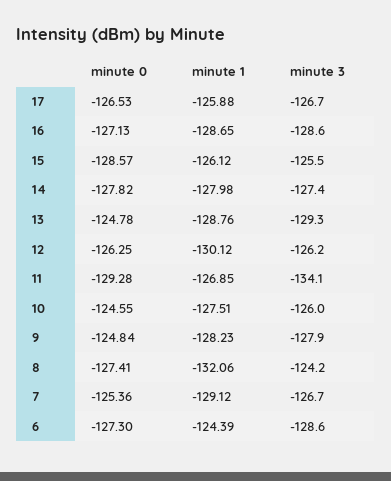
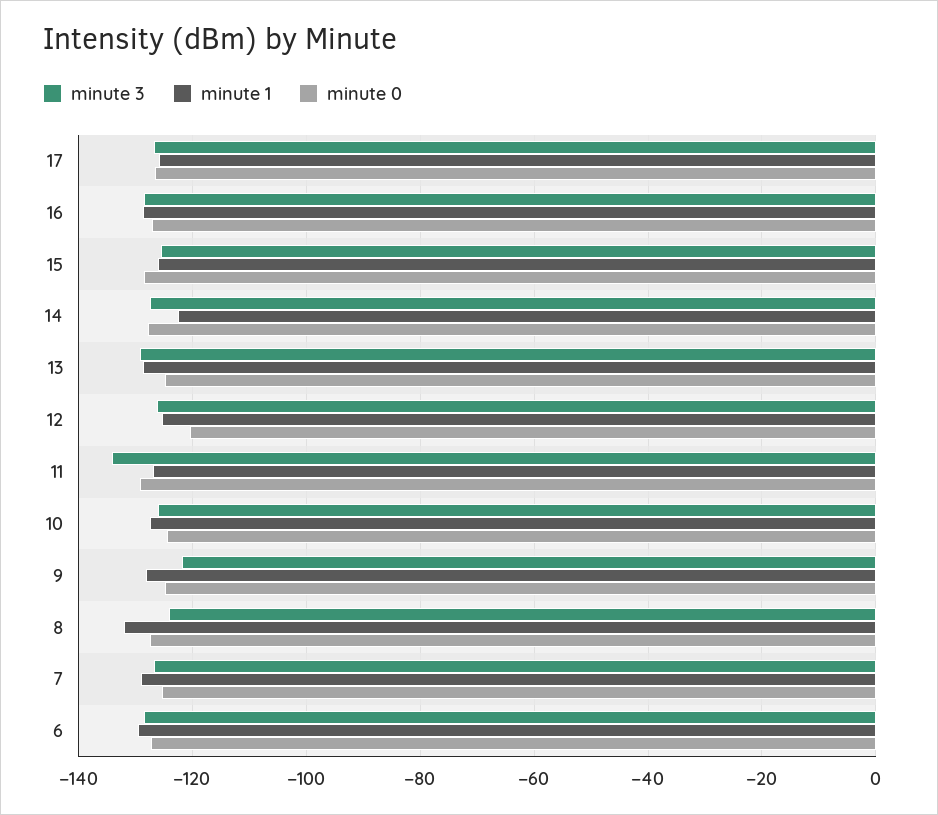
minute 1, 14: -127.98 -> -122
minute 0, 12: -126.25 -> -120
minute 1, 12: -130.12 -> -126
minute 3, 9: -127.9 -> -122
minute 1, 6: -124.39 -> -130

